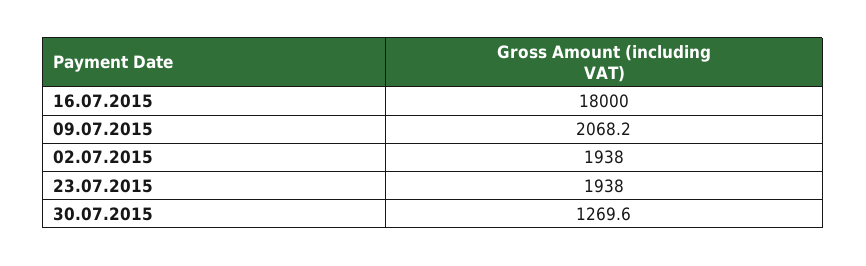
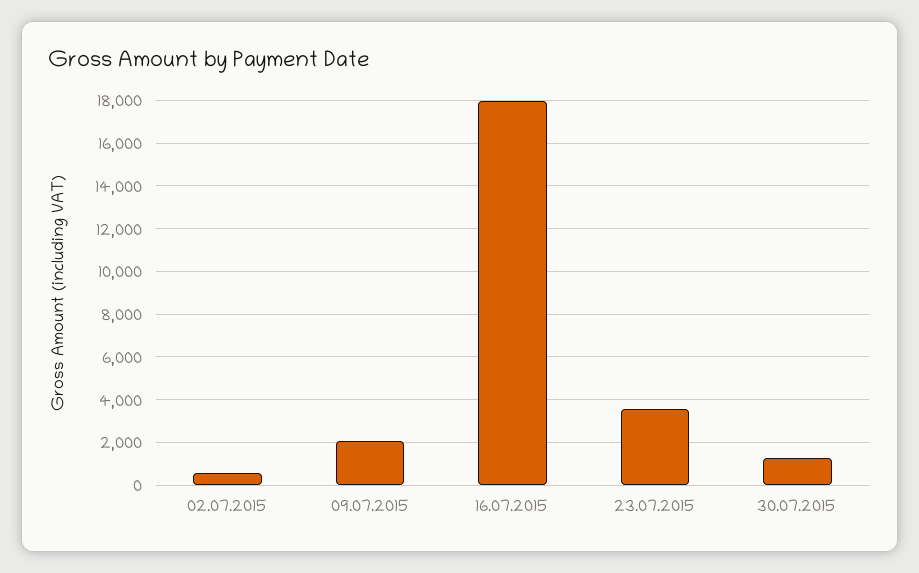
02.07.2015: 1938 -> 500
23.07.2015: 1938 -> 3500

